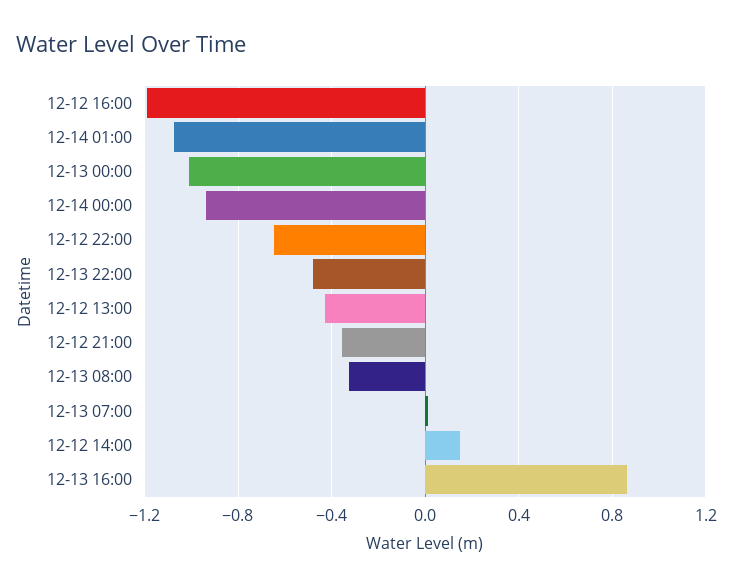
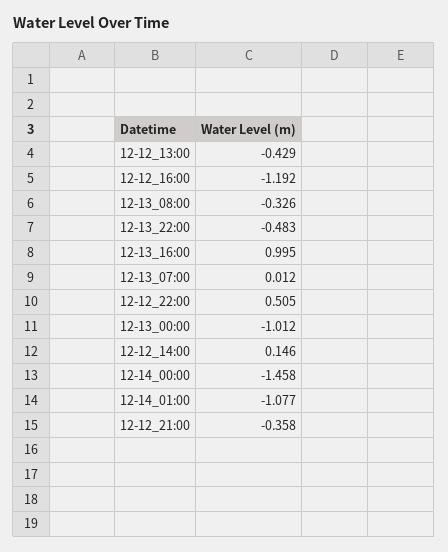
12-14 00:00: -0.95 -> -1.458
12-12 22:00: -0.65 -> 0.505
12-13 16:00: 0.85 -> 0.995

